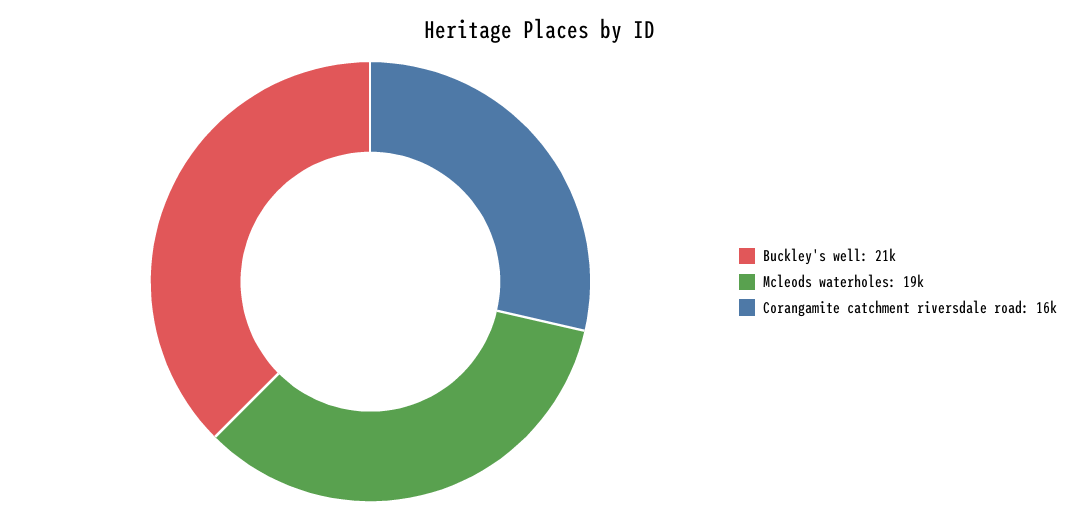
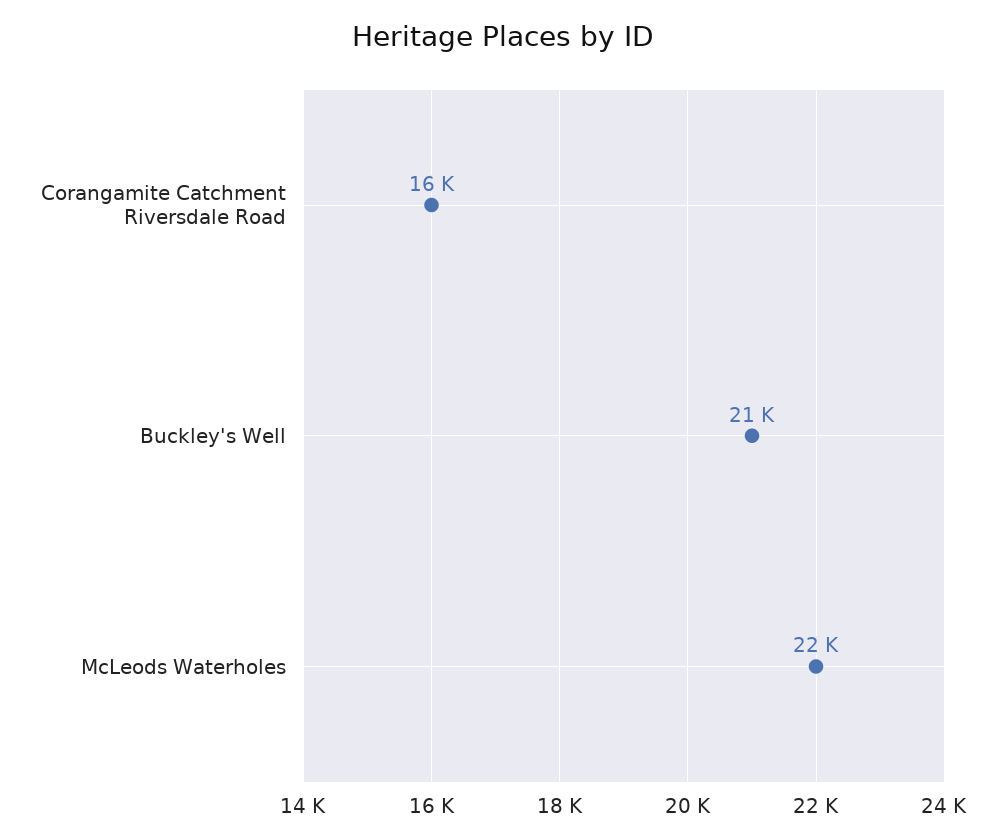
Mcleods waterholes: 19000 -> 22000

